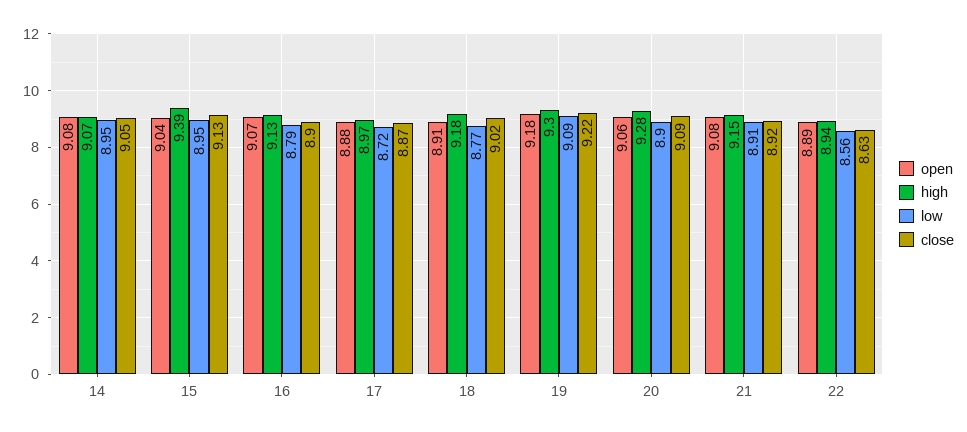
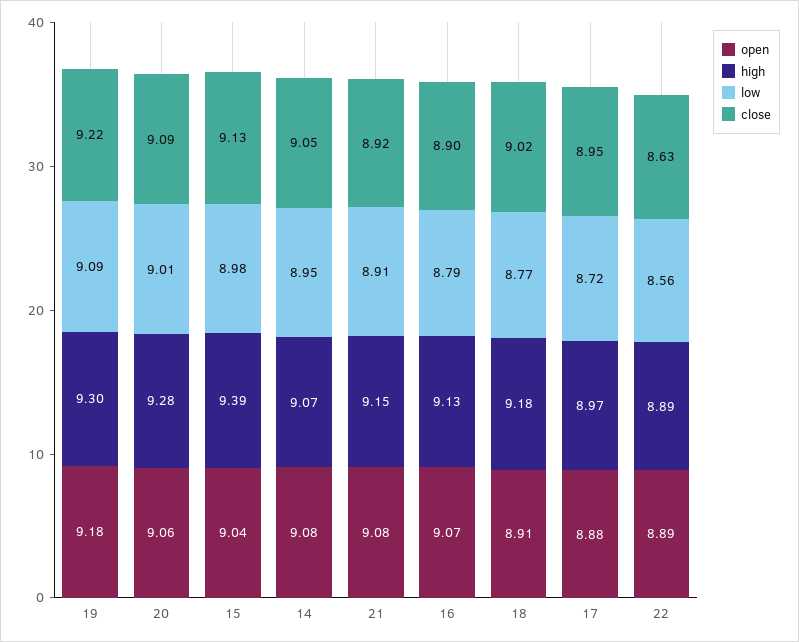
low, 15: 8.95 -> 8.98
close, 17: 8.87 -> 8.95
low, 20: 8.9 -> 9.01
high, 22: 8.94 -> 8.89

